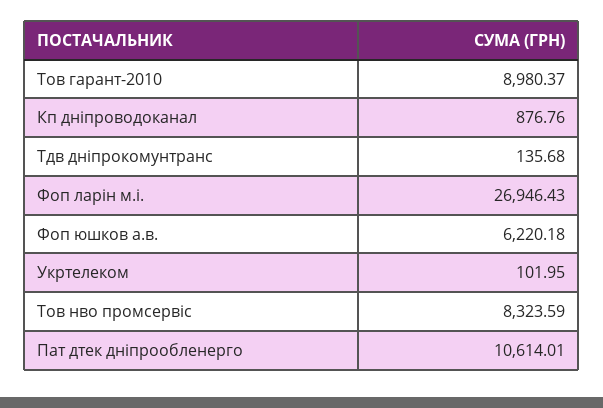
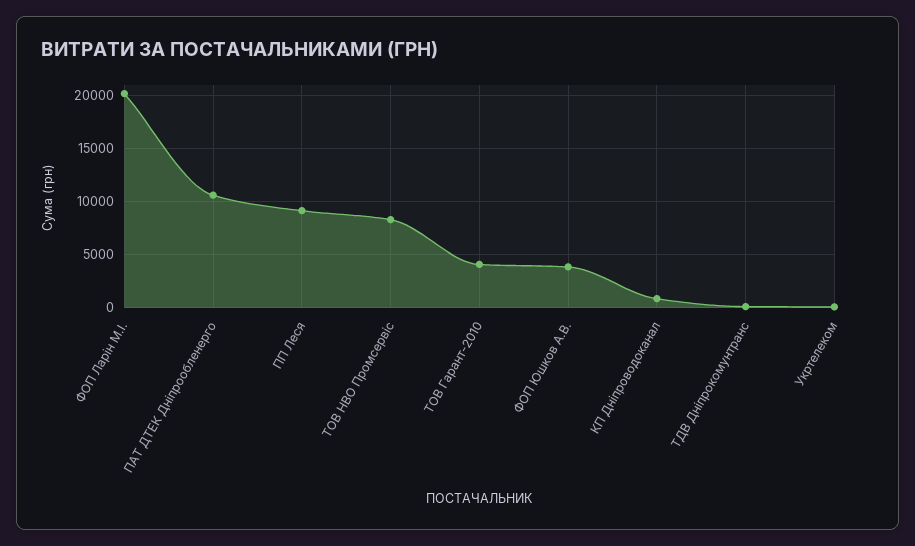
Тов гарант-2010: 8980.37 -> 4000
Фоп ларін м.і.: 26946.43 -> 20000
Фоп юшков а.в.: 6220.18 -> 4000
ПП Леся: none -> 9000

